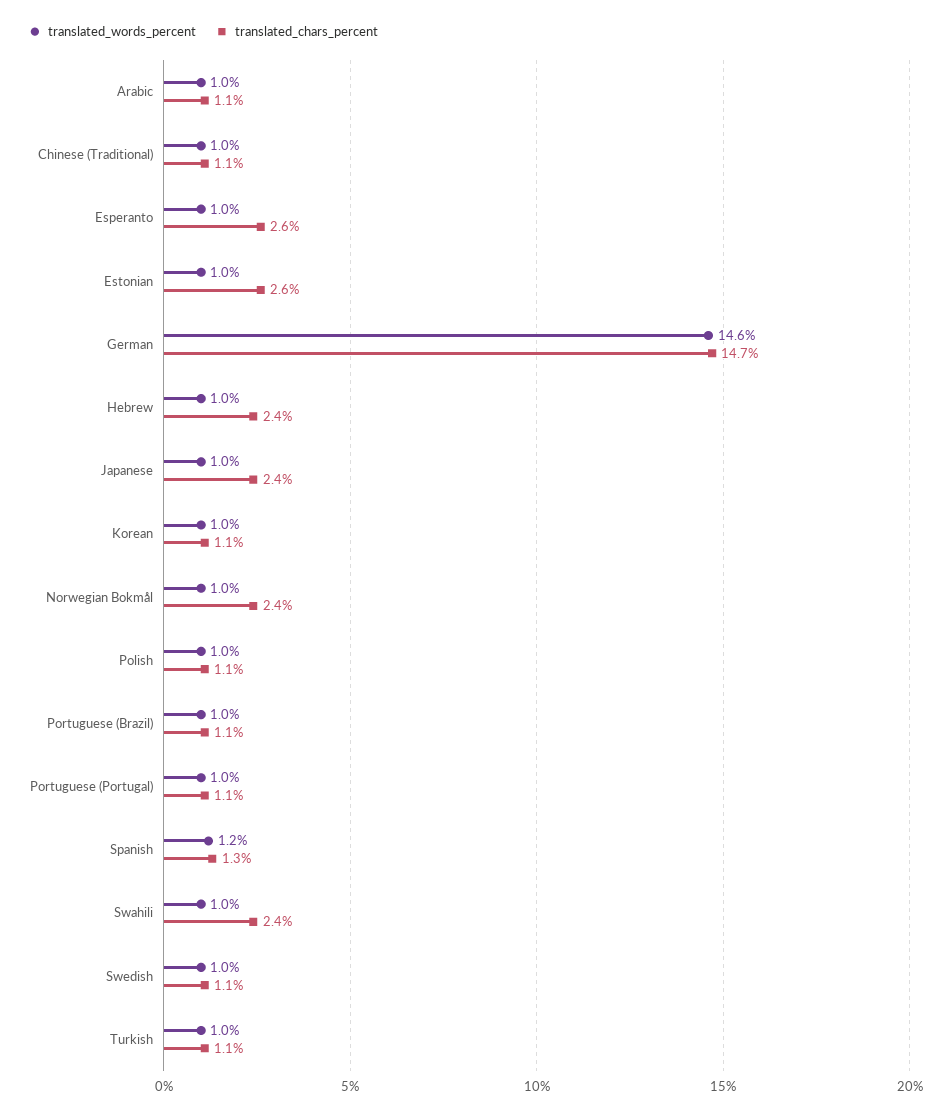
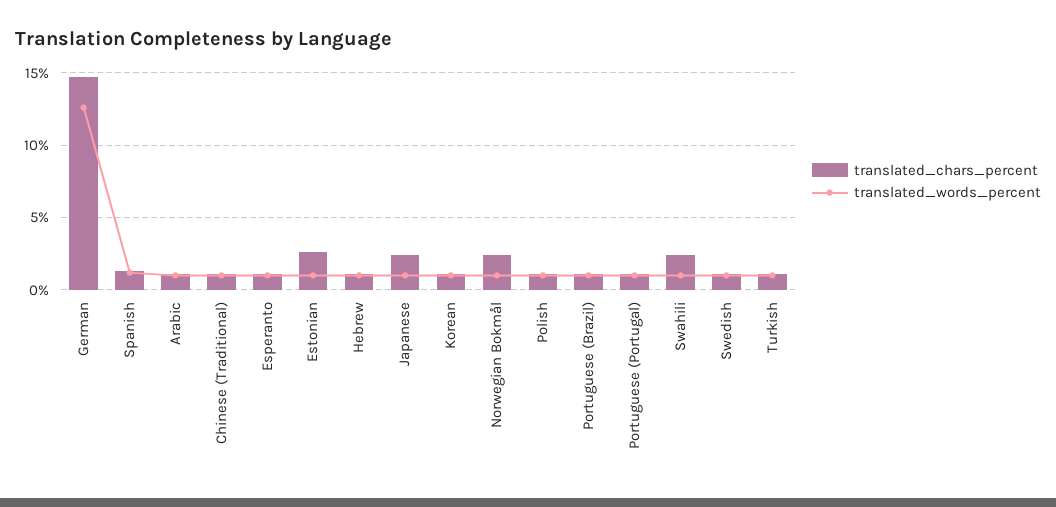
translated_chars_percent, Esperanto: 2.6 -> 1
translated_words_percent, German: 14.6 -> 12.5
translated_chars_percent, Hebrew: 2.4 -> 1

